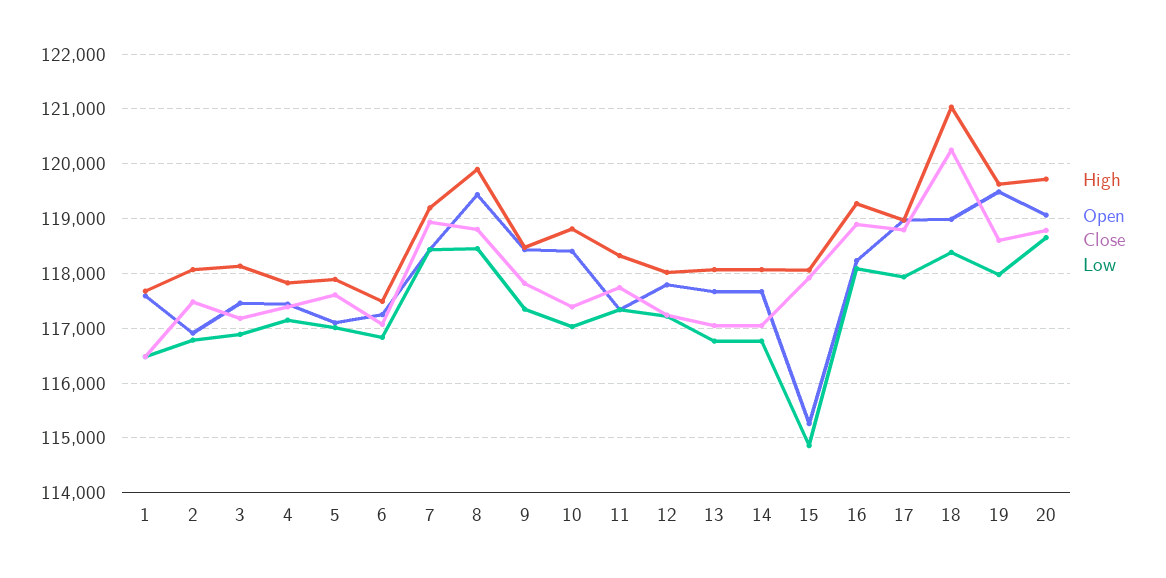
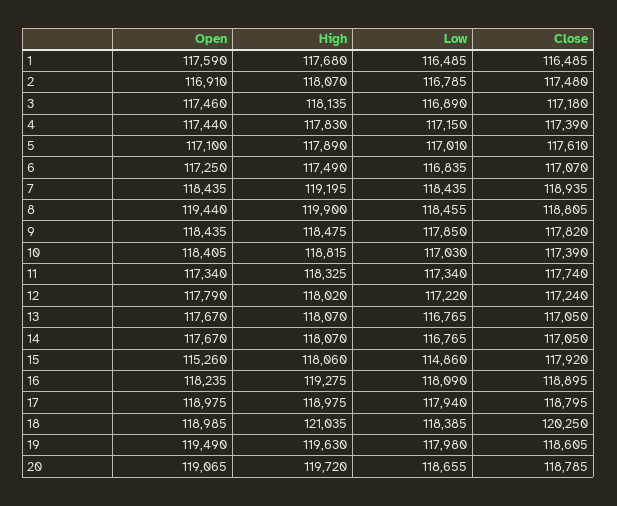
Low, 9: 117400 -> 117850

